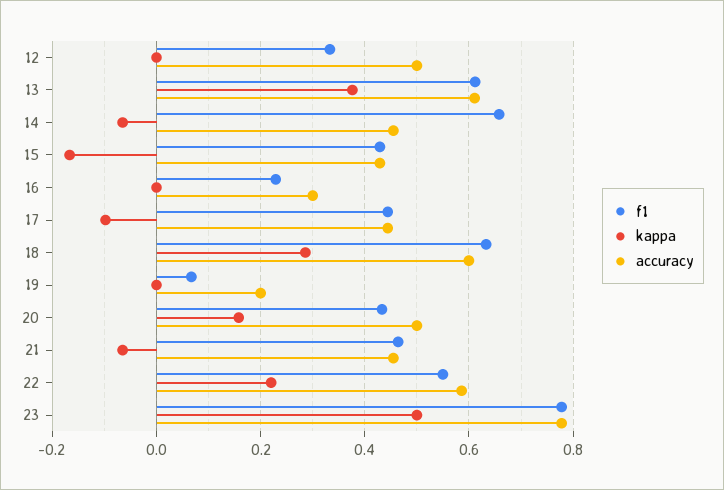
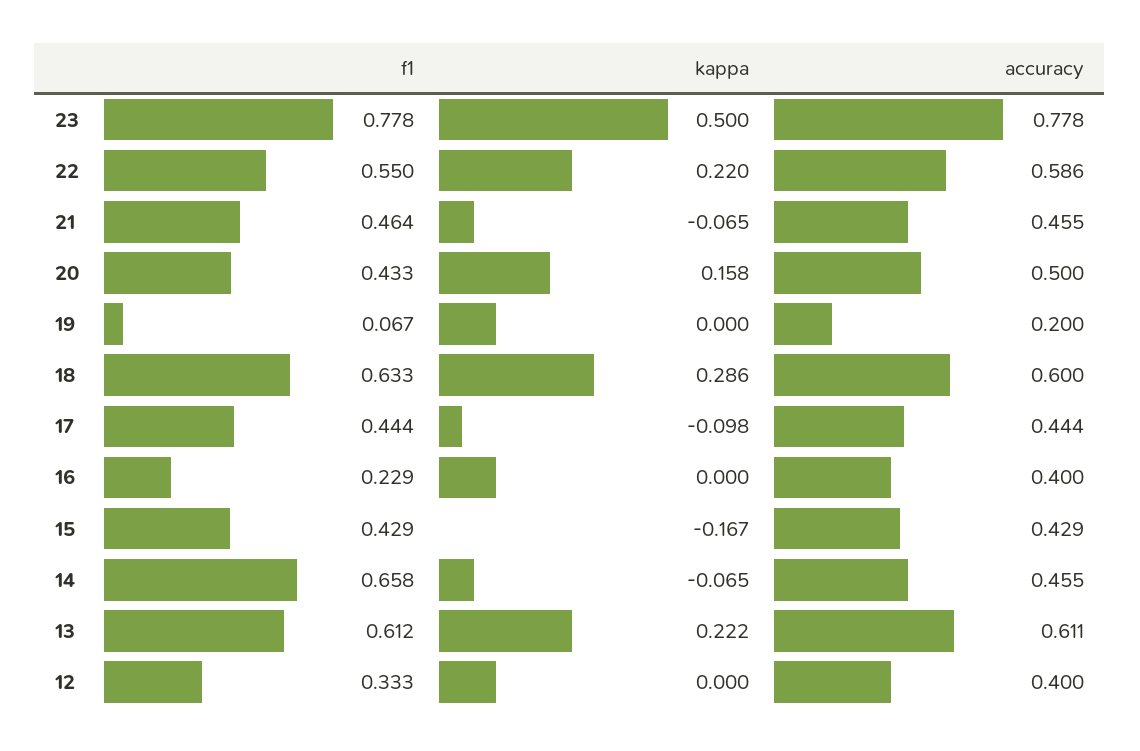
accuracy, 12: 0.5 -> 0.4
kappa, 13: 0.38 -> 0.222
accuracy, 16: 0.3 -> 0.4

